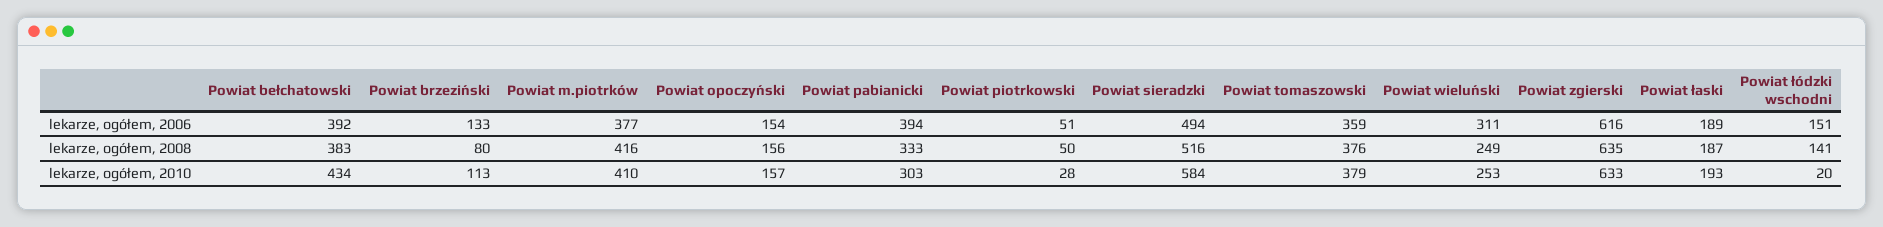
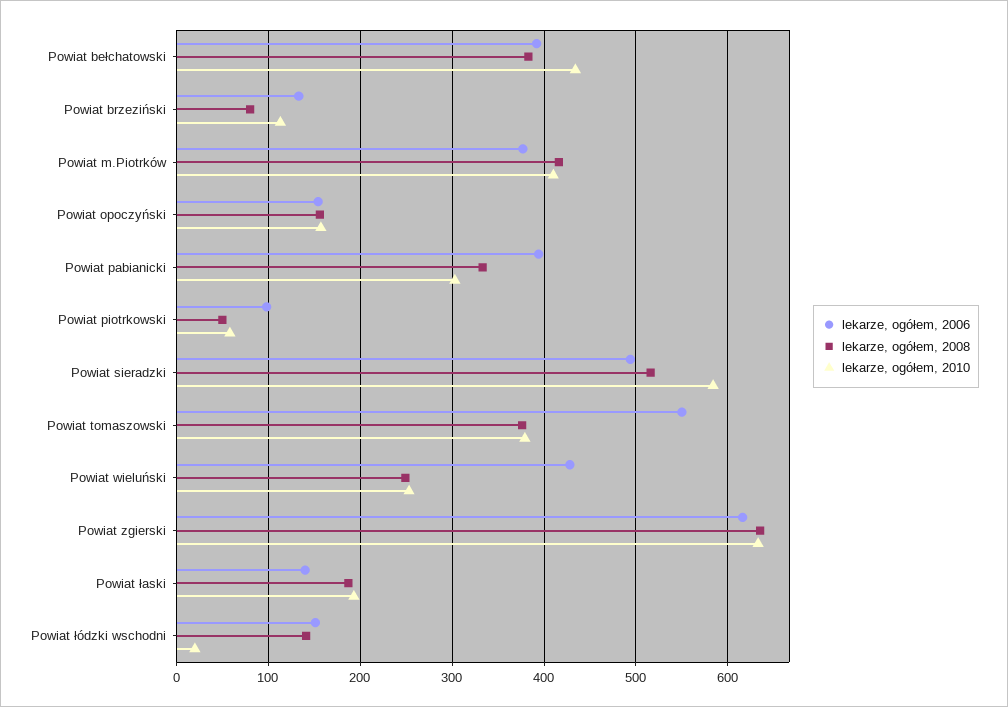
lekarze, ogółem, 2006, Powiat piotrkowski: 51 -> 100
lekarze, ogółem, 2006, Powiat tomaszowski: 359 -> 550
lekarze, ogółem, 2006, Powiat wieluński: 311 -> 430
lekarze, ogółem, 2006, Powiat łaski: 189 -> 140
lekarze, ogółem, 2010, Powiat piotrkowski: 28 -> 60

